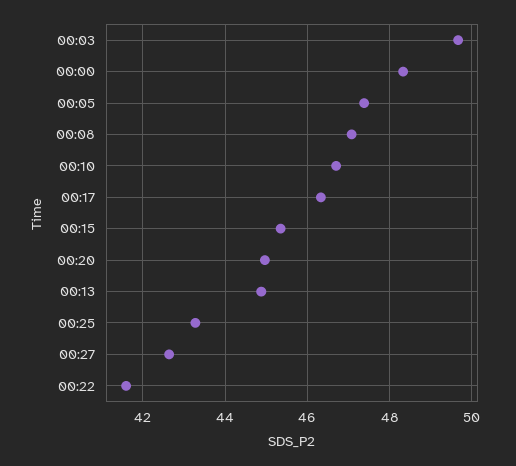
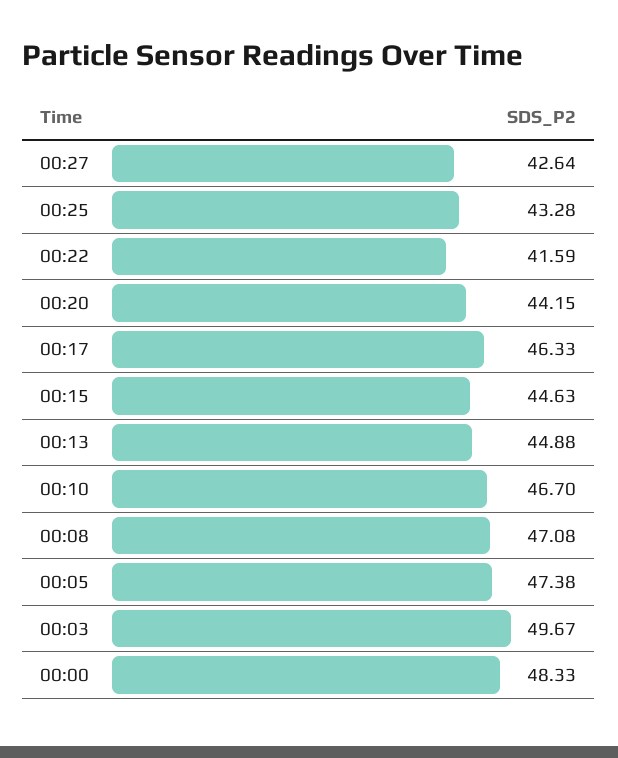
00:15: 45.4 -> 44.63
00:20: 45 -> 44.15

